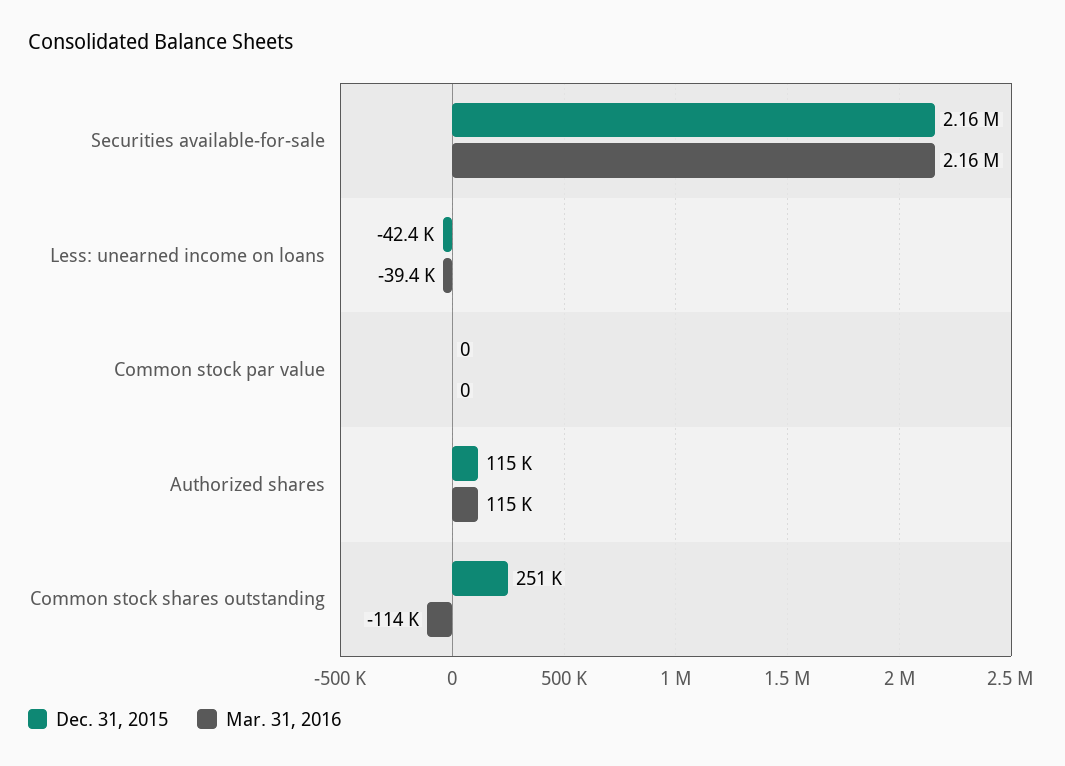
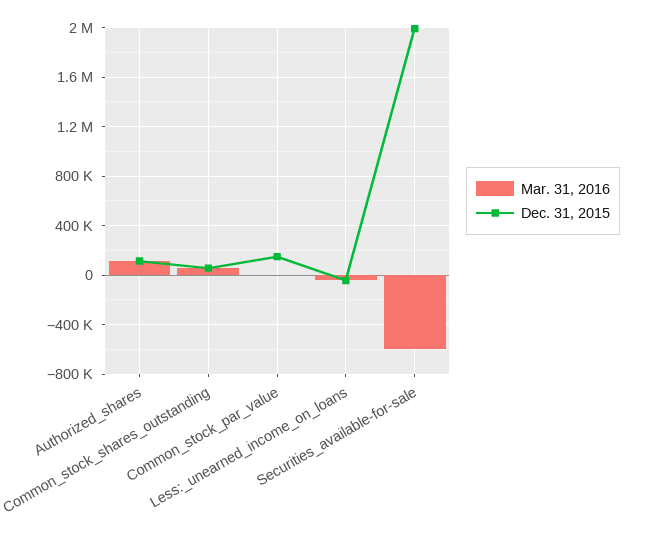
Dec. 31, 2015, Securities available-for-sale: 2160000 -> 2000000
Mar. 31, 2016, Securities available-for-sale: 2160000 -> -600000
Dec. 31, 2015, Common stock par value: 0 -> 150000
Dec. 31, 2015, Common stock shares outstanding: 251000 -> 50000
Mar. 31, 2016, Common stock shares outstanding: -114000 -> 50000

